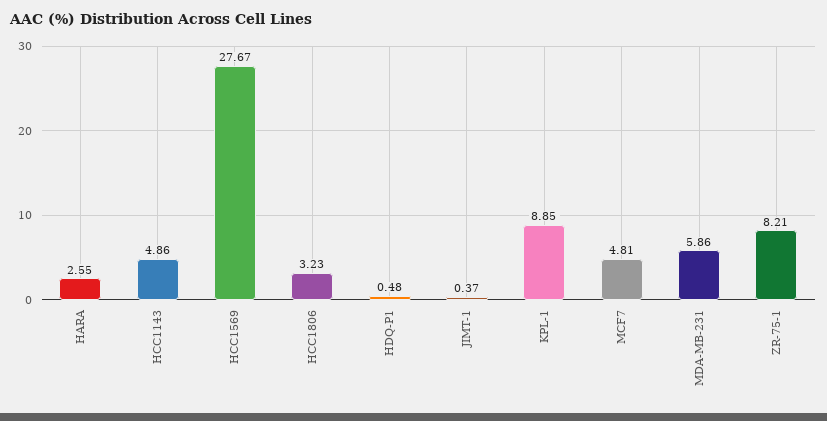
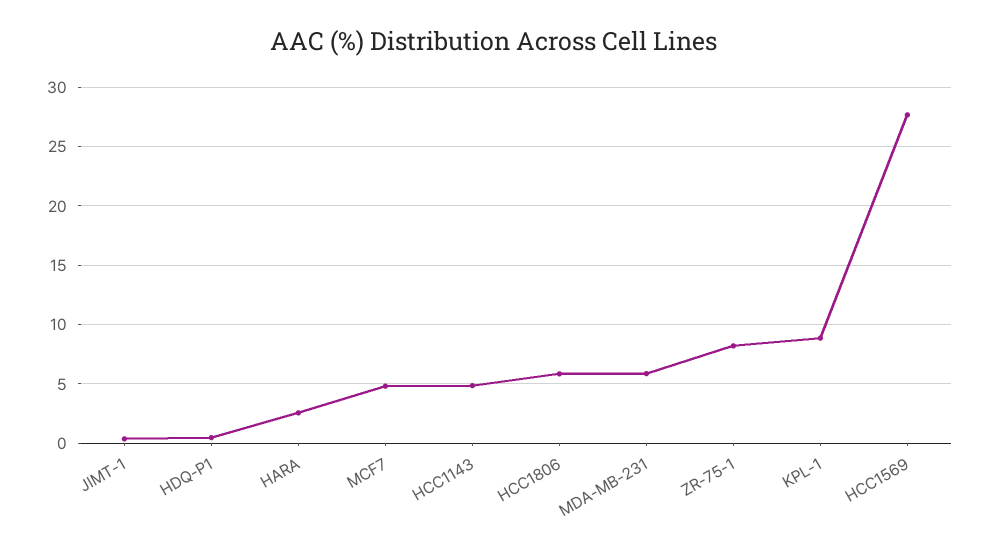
HCC1806: 3.23 -> 6

